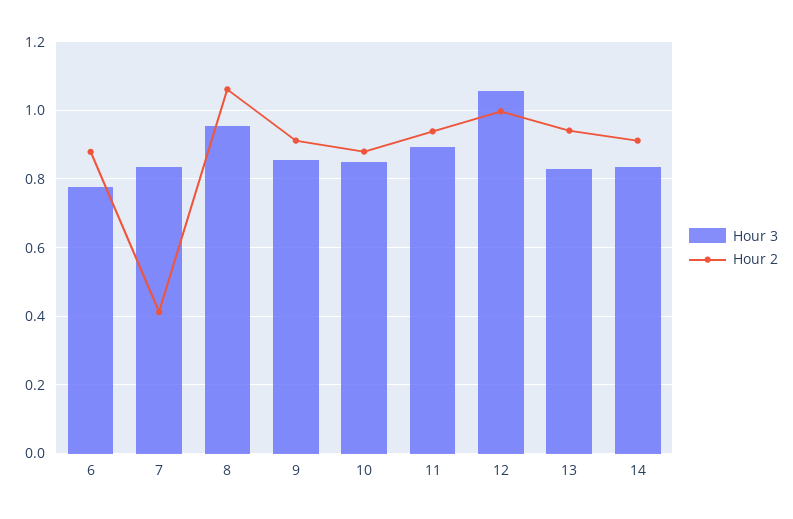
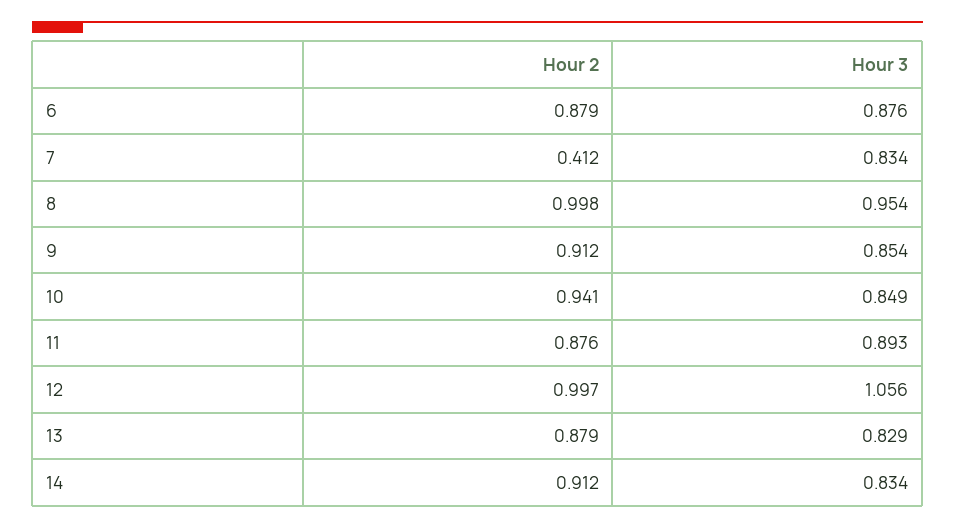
Hour 3, 6: 0.78 -> 0.876
Hour 2, 8: 1.06 -> 0.998
Hour 2, 10: 0.88 -> 0.941
Hour 2, 11: 0.94 -> 0.876
Hour 2, 13: 0.94 -> 0.879

